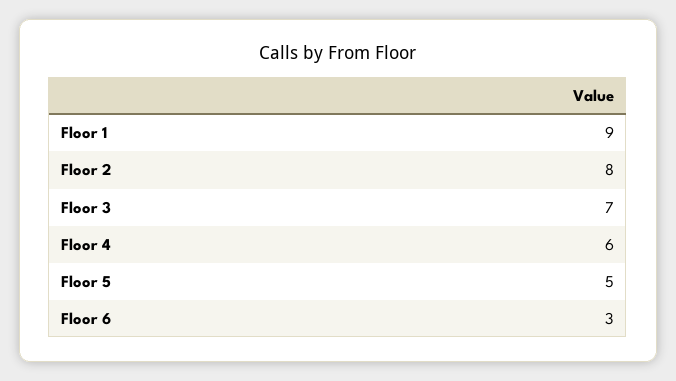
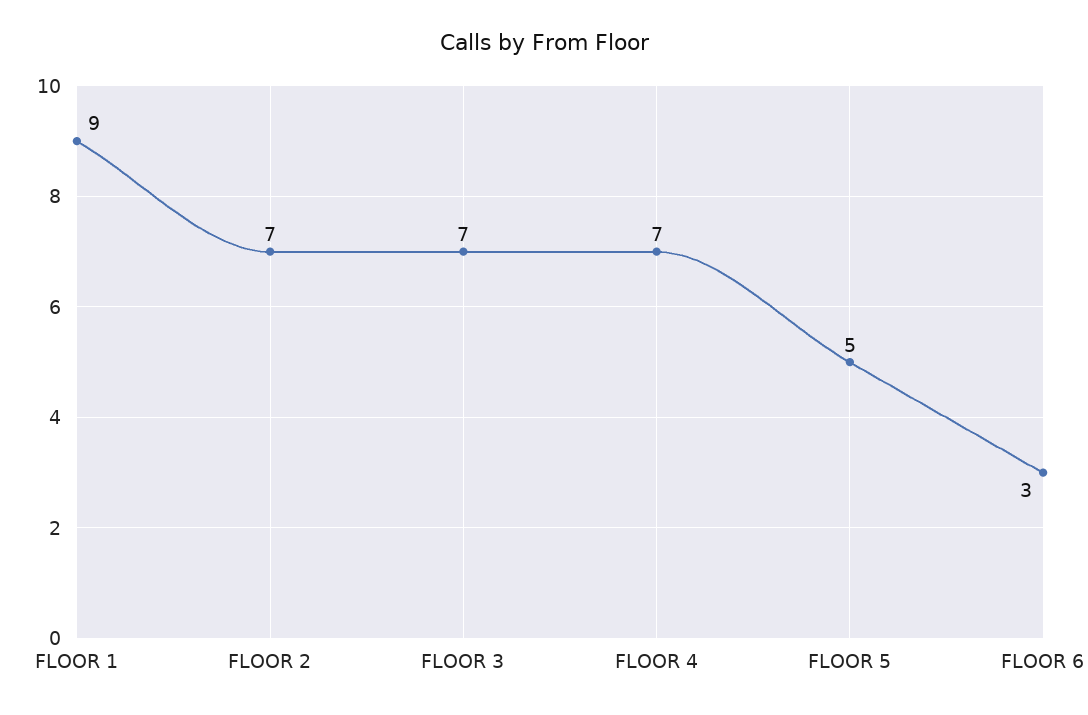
Floor 2: 8 -> 7
Floor 4: 6 -> 7

